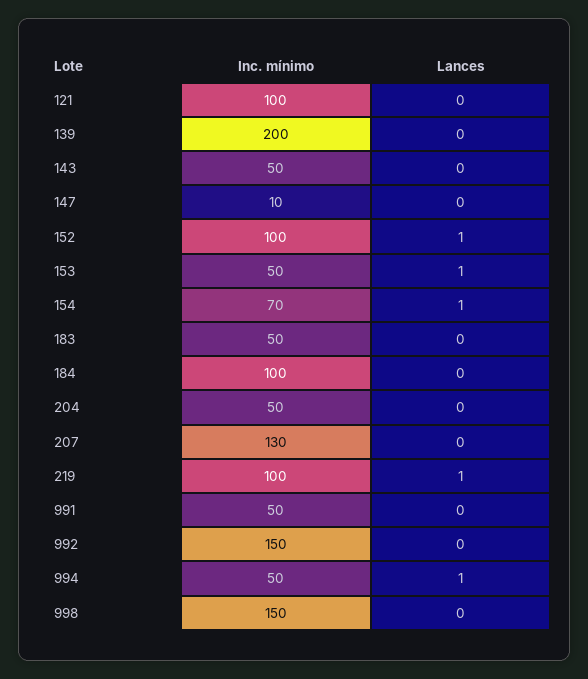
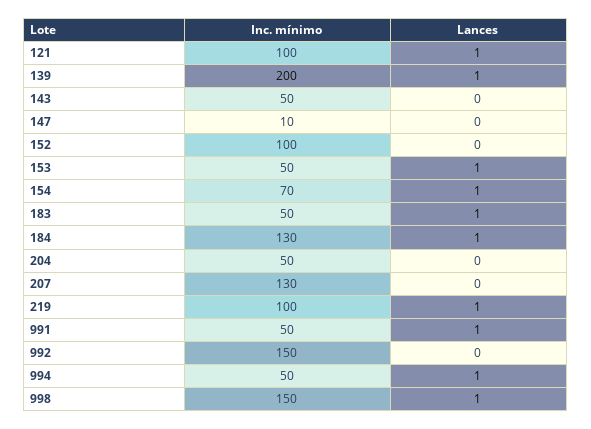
Lances, 121: 0 -> 1
Lances, 139: 0 -> 1
Lances, 152: 1 -> 0
Lances, 183: 0 -> 1
Inc. mínimo, 184: 100 -> 130
Lances, 184: 0 -> 1
Lances, 991: 0 -> 1
Lances, 998: 0 -> 1

